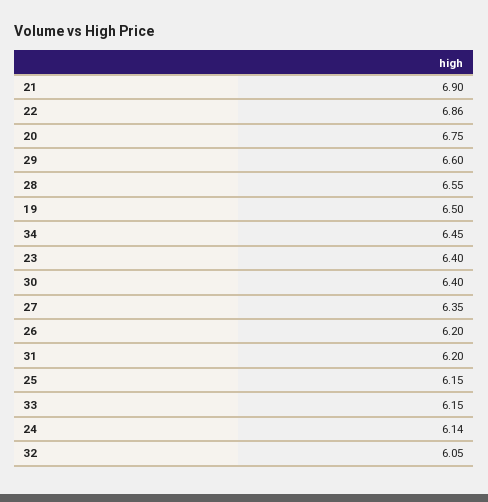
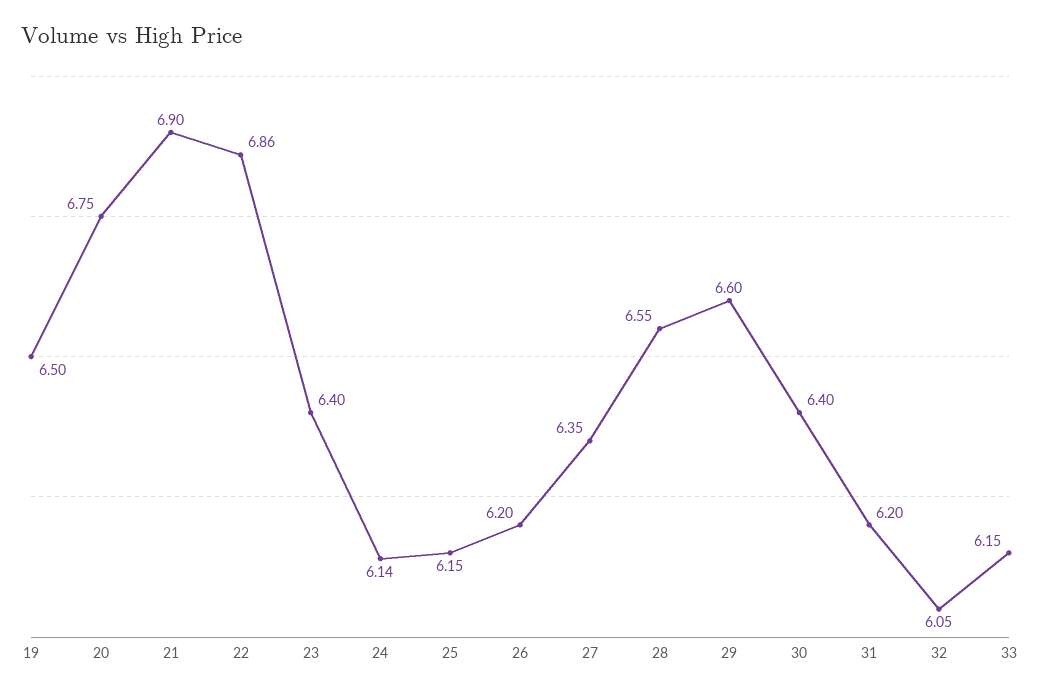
34: 6.45 -> none

